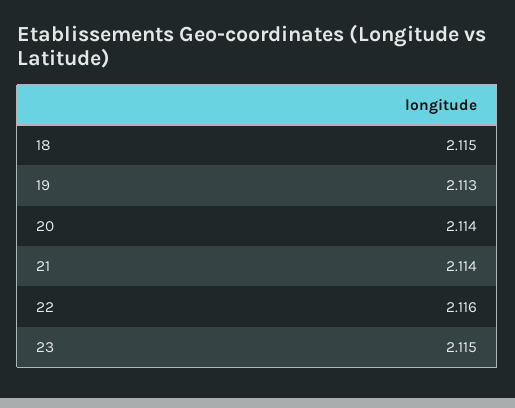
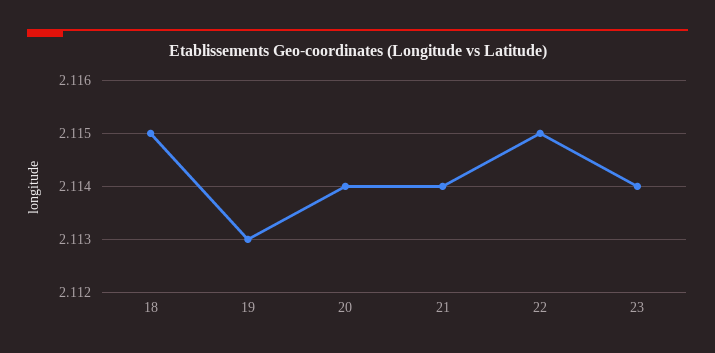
22: 2.116 -> 2.115
23: 2.115 -> 2.114

